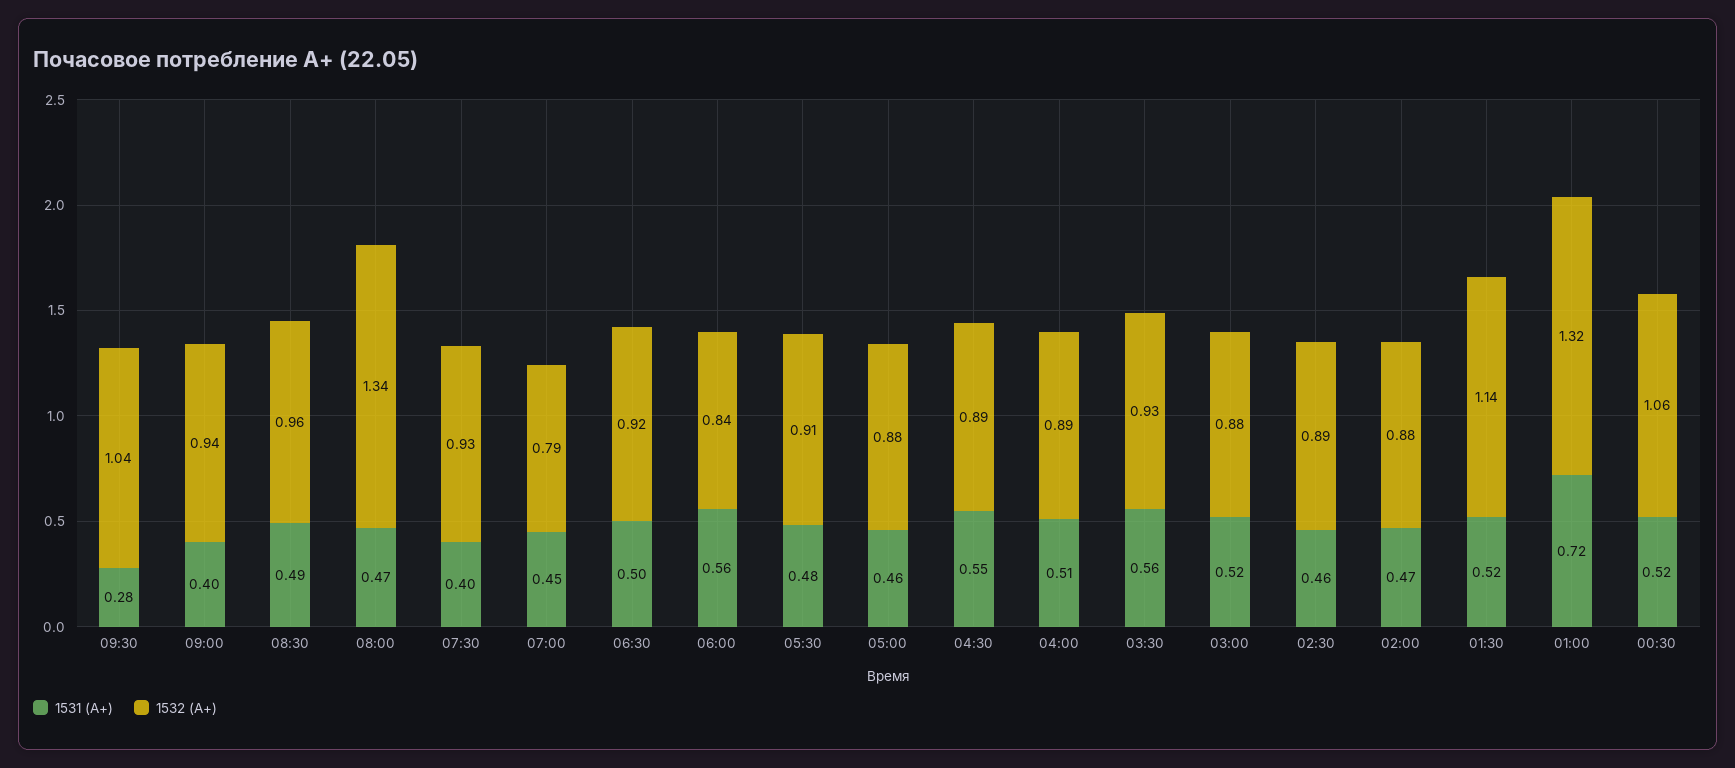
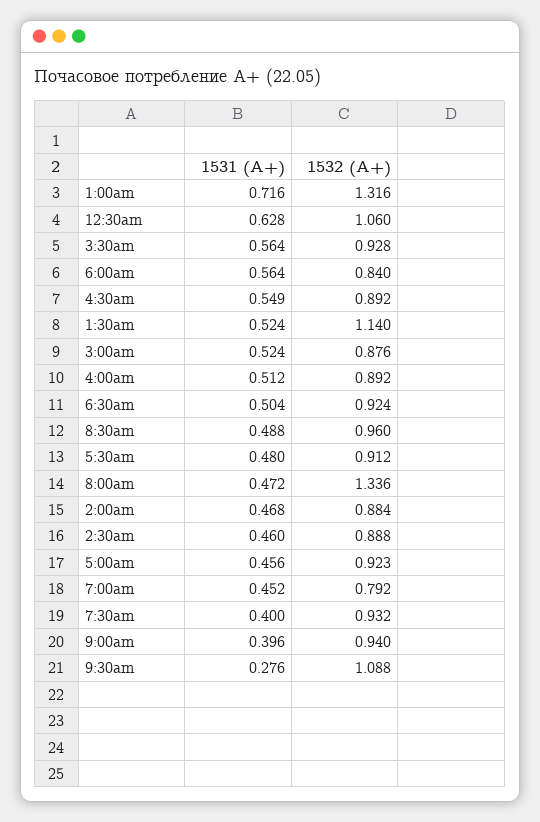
1532 (А+), 09:30: 1.04 -> 1.088
1532 (А+), 05:00: 0.88 -> 0.923
1531 (А+), 00:30: 0.52 -> 0.628

